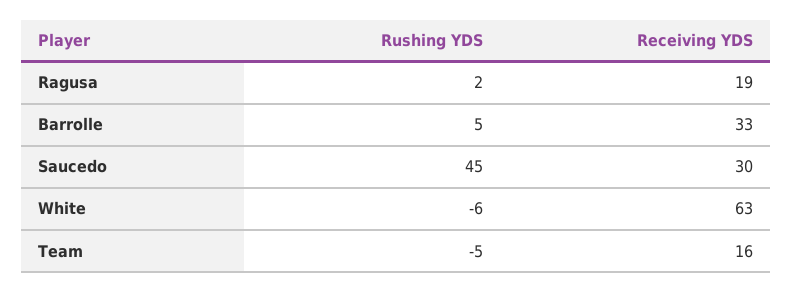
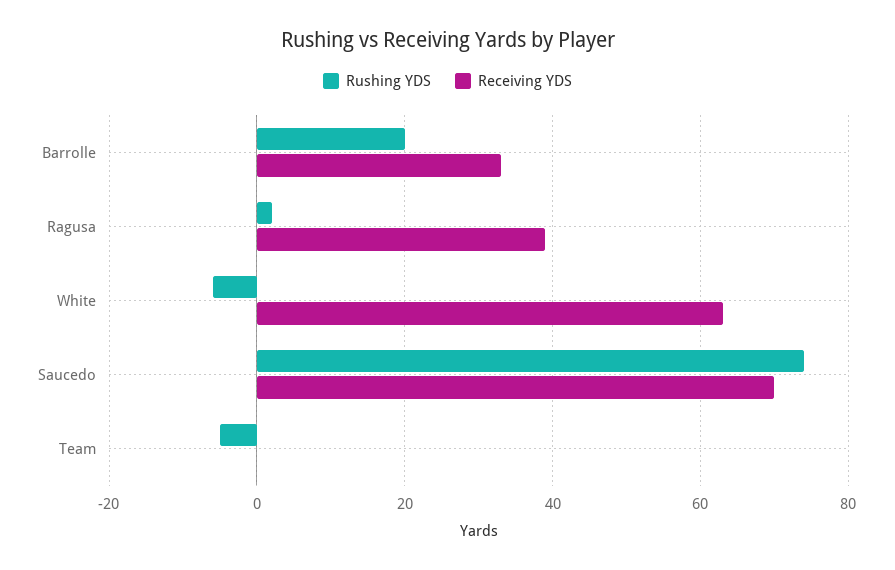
Receiving YDS, Ragusa: 19 -> 40
Rushing YDS, Barrolle: 5 -> 20
Rushing YDS, Saucedo: 45 -> 75
Receiving YDS, Saucedo: 30 -> 70
Receiving YDS, Team: 16 -> 0

